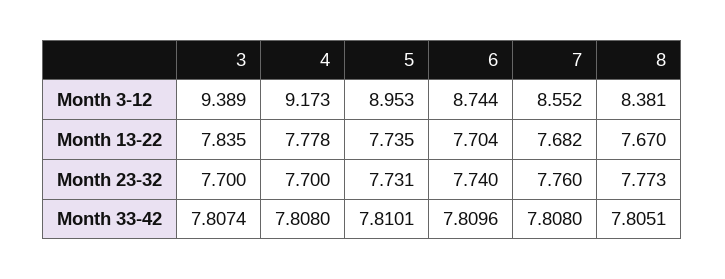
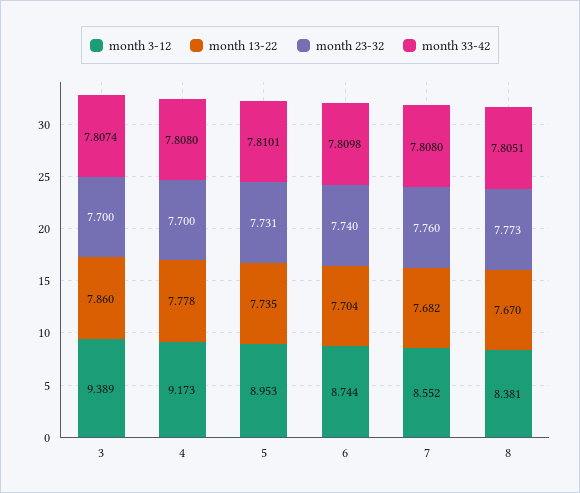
Month 13-22, 3: 7.835 -> 7.86
Month 33-42, 6: 7.8096 -> 7.8098

